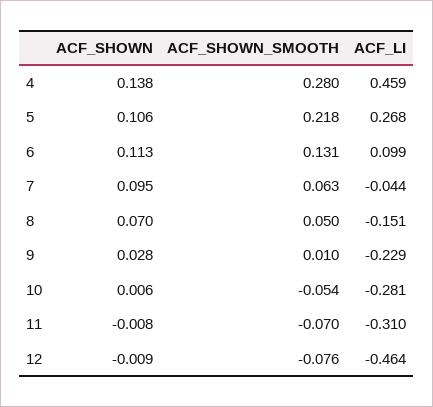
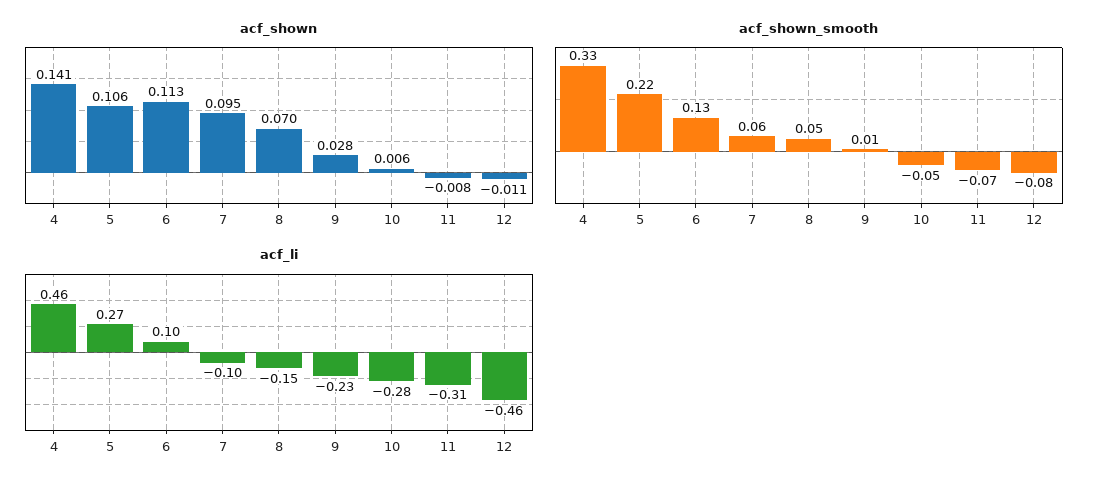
ACF_SHOWN, 4: 0.138 -> 0.141
ACF_SHOWN_SMOOTH, 4: 0.28 -> 0.33
ACF_LI, 7: -0.044 -> -0.1
ACF_SHOWN, 12: -0.009 -> -0.011

